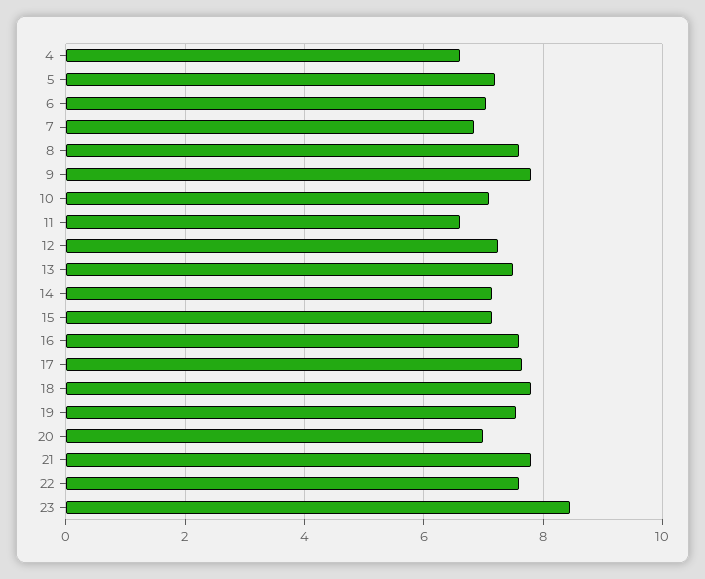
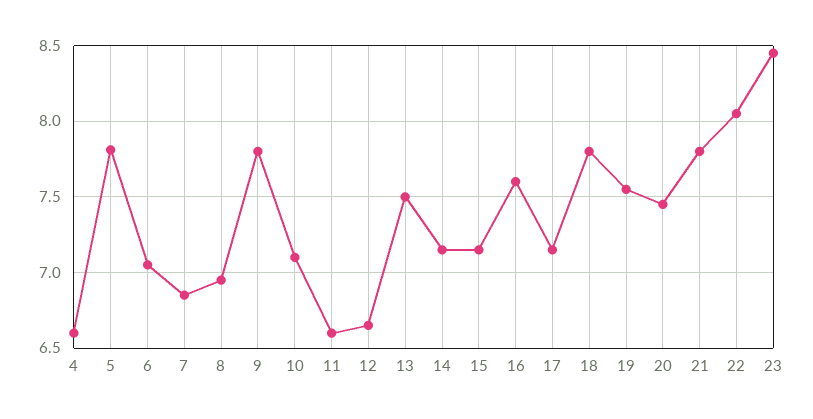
5: 7.2 -> 7.8
8: 7.6 -> 6.95
12: 7.2 -> 6.65
17: 7.6 -> 7.15
20: 7 -> 7.45
22: 7.6 -> 8.05

